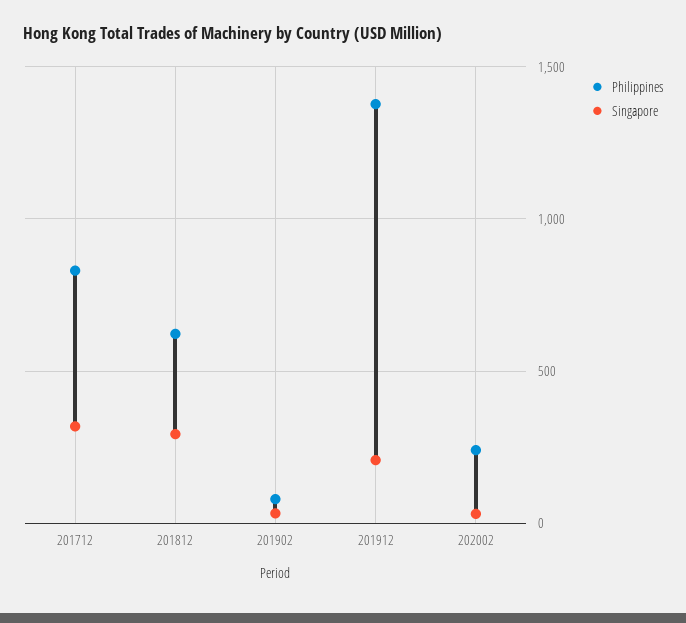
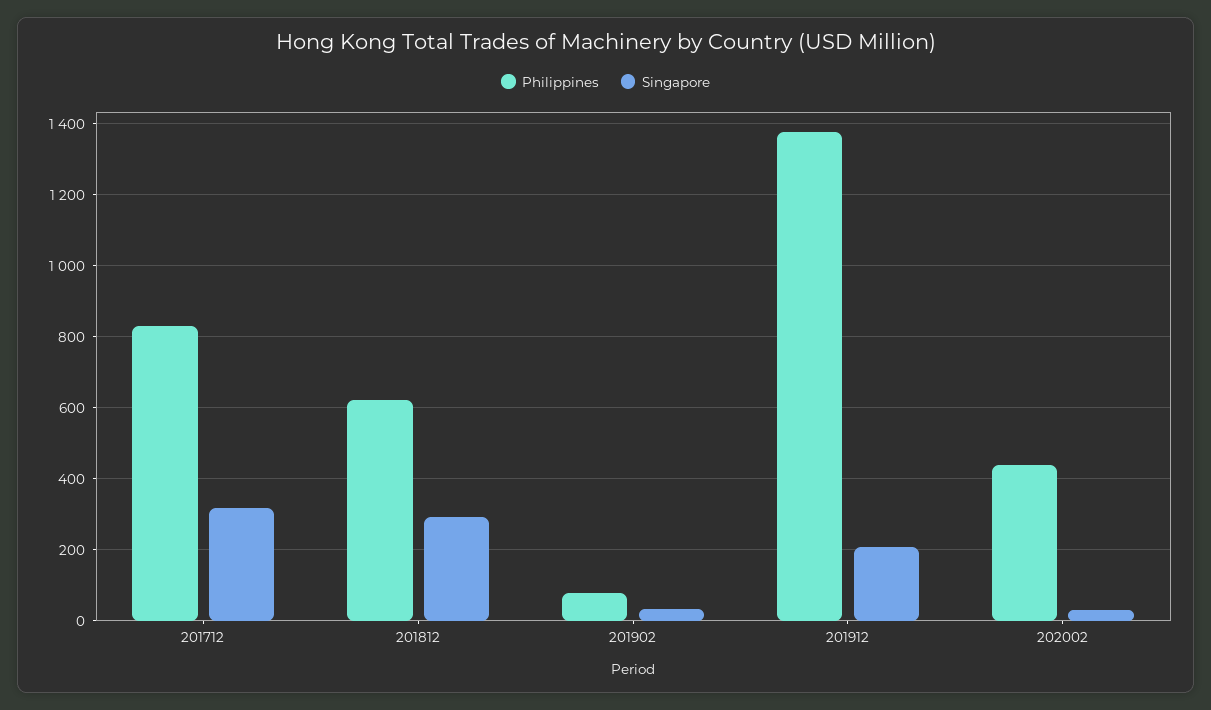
Philippines, 202002: 250 -> 440

